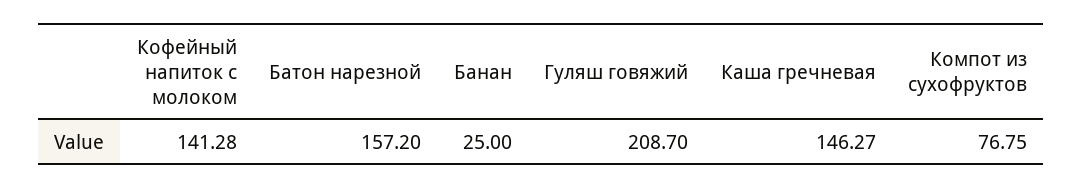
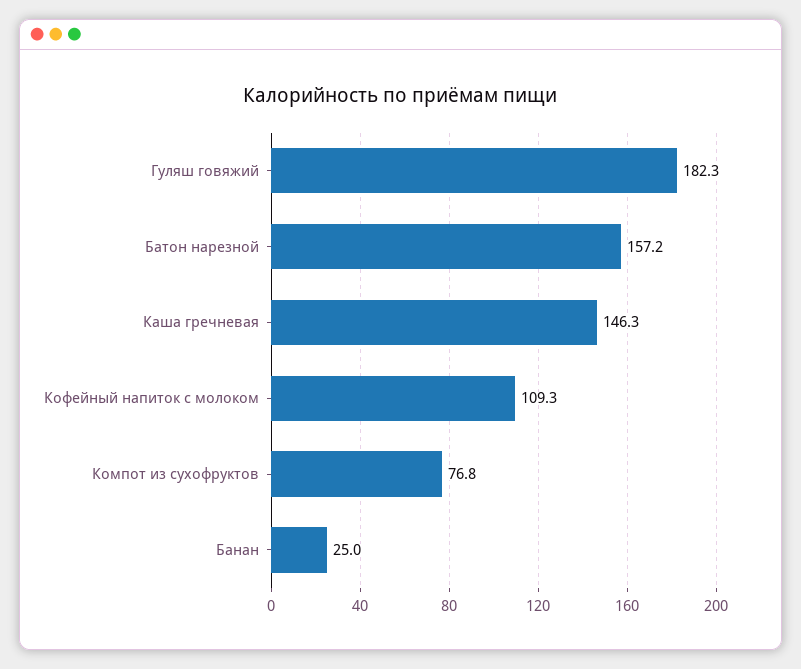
Кофейный напиток с молоком: 141.28 -> 109.3
Гуляш говяжий: 208.7 -> 182.3

